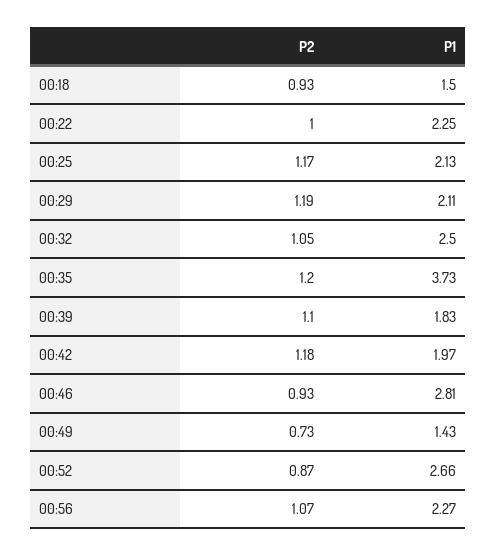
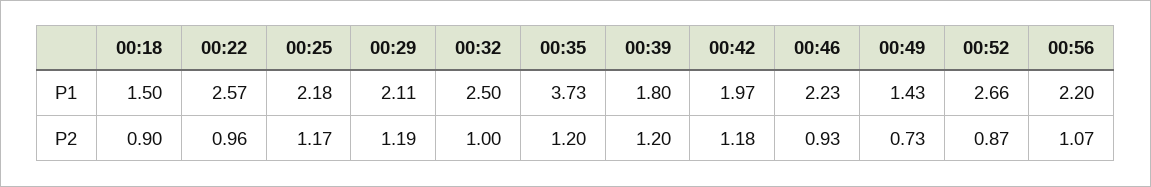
P2, 00:18: 0.93 -> 0.9
P2, 00:22: 1 -> 0.96
P1, 00:22: 2.25 -> 2.57
P1, 00:25: 2.13 -> 2.18
P2, 00:32: 1.05 -> 1
P2, 00:39: 1.1 -> 1.2
P1, 00:39: 1.83 -> 1.8
P1, 00:46: 2.81 -> 2.23
P1, 00:56: 2.27 -> 2.2

